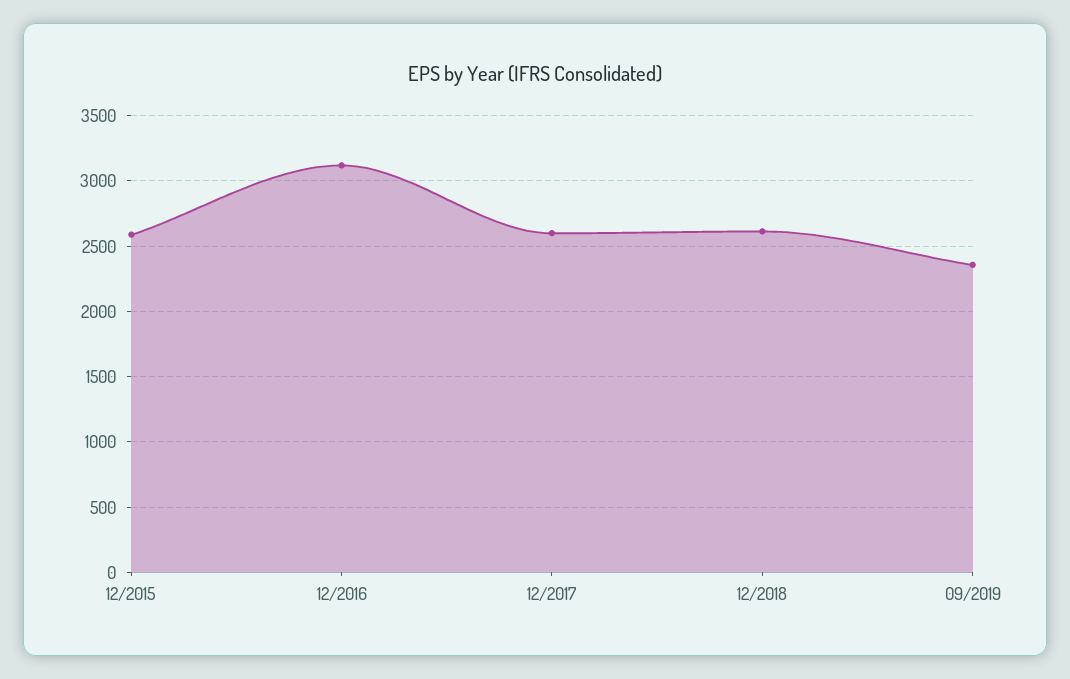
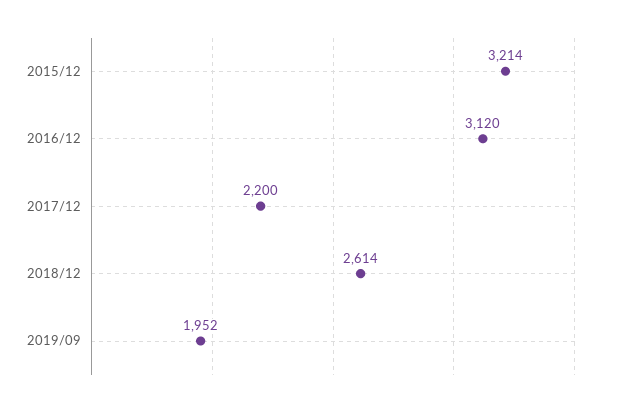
12/2015: 2600 -> 3214
12/2017: 2600 -> 2200
09/2019: 2350 -> 1952

